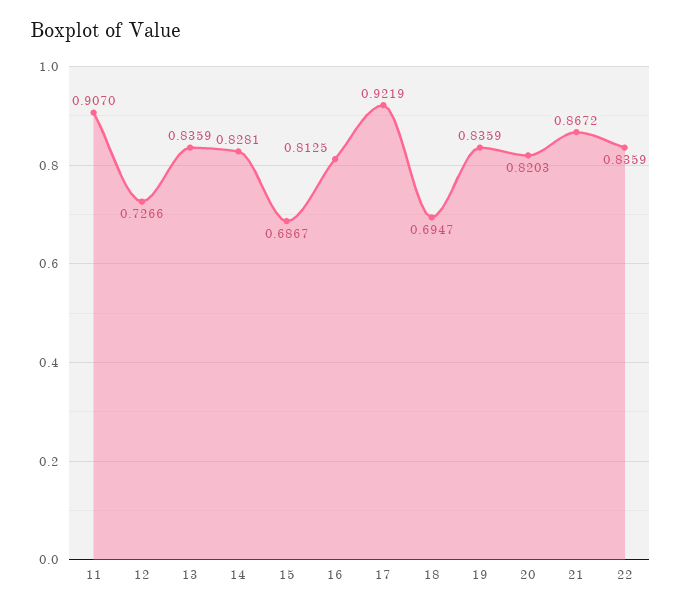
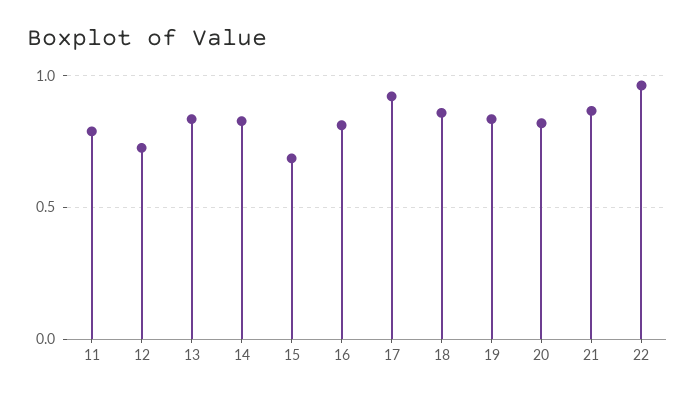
11: 0.907 -> 0.8
18: 0.6947 -> 0.85
22: 0.8359 -> 0.95

